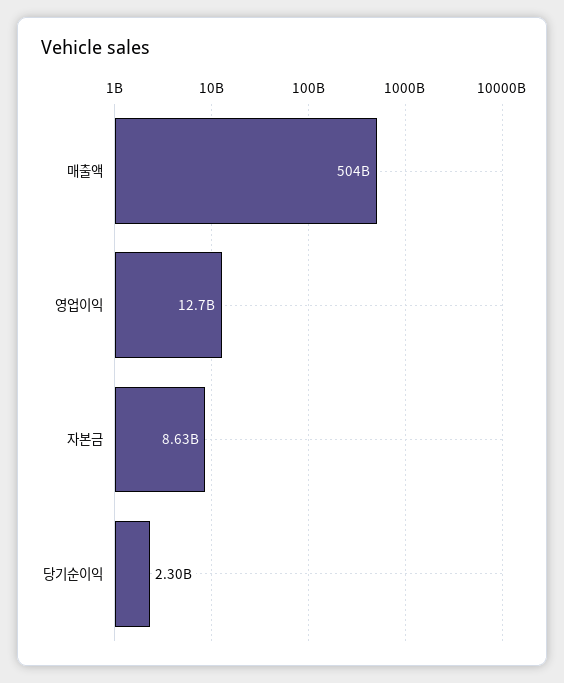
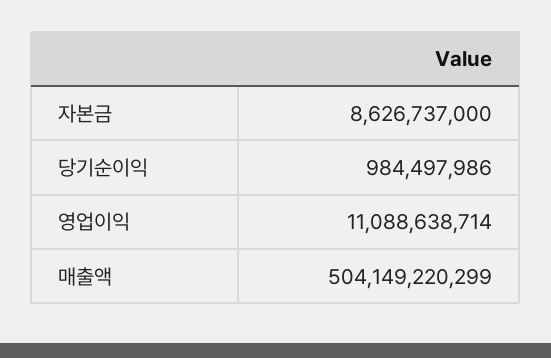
영업이익: 12700000000 -> 11088638714
당기순이익: 2300000000 -> 984497986

